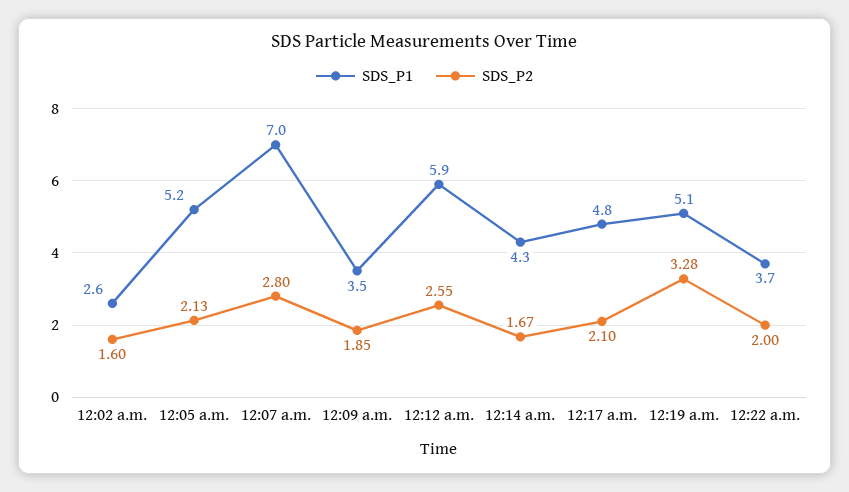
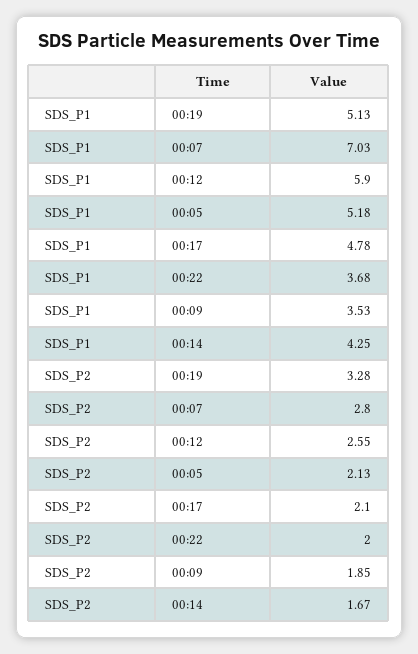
SDS_P1, 12:02 a.m.: 2.6 -> none
SDS_P2, 12:02 a.m.: 1.6 -> none

